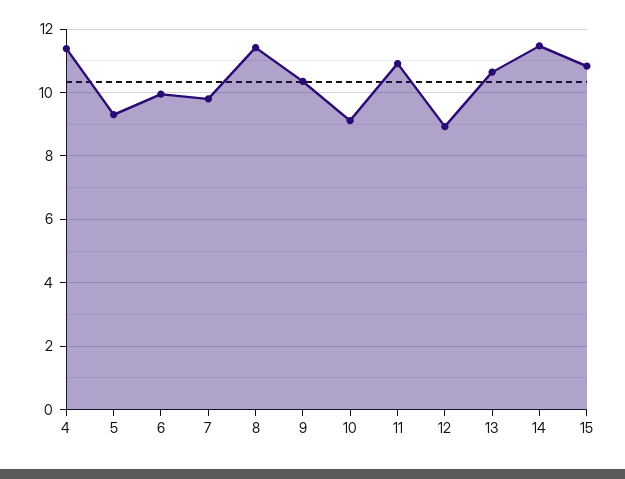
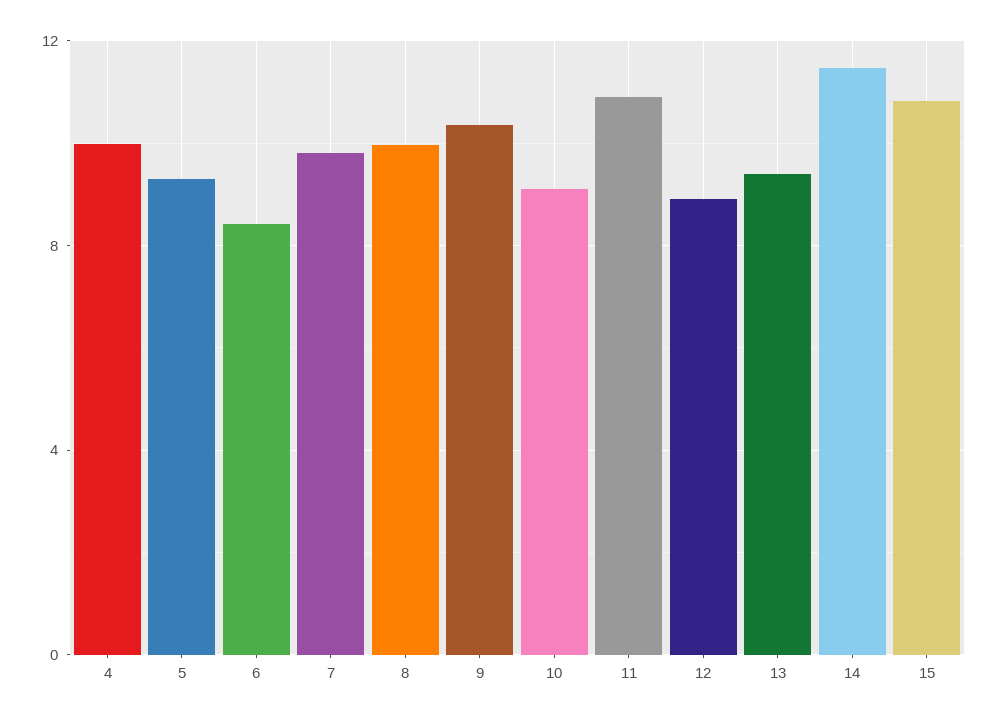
4: 11.4 -> 10
6: 10 -> 8.5
8: 11.4 -> 10
13: 10.6 -> 9.5

